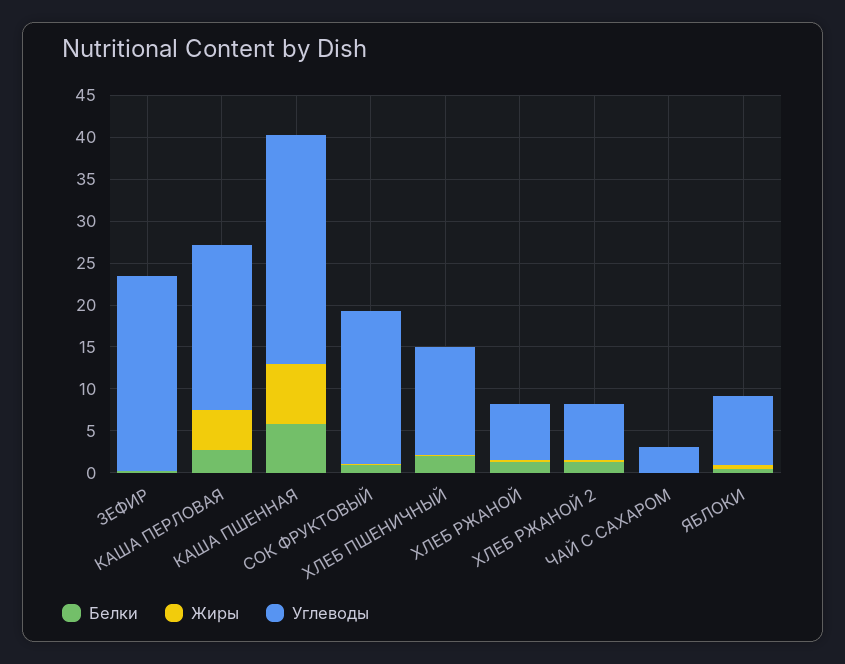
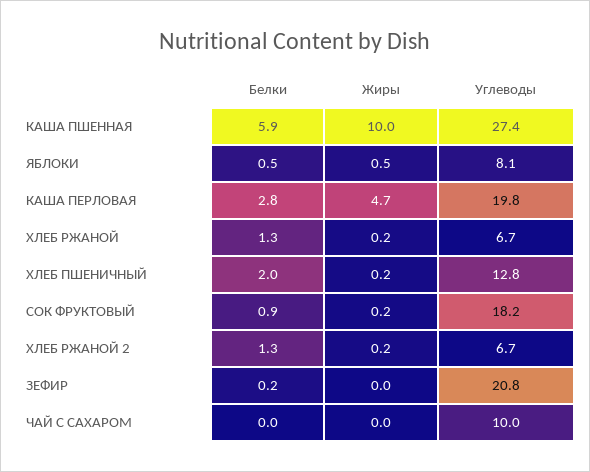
Углеводы, ЗЕФИР: 23 -> 20.8
Жиры, КАША ПШЕННАЯ: 7 -> 10
Углеводы, ЧАЙ С САХАРОМ: 3 -> 10

